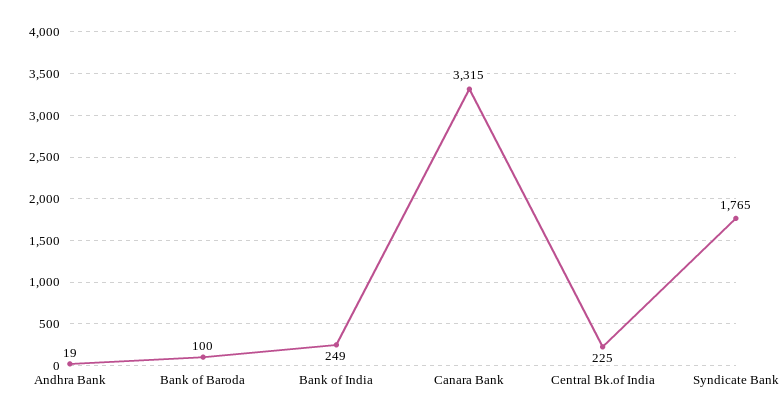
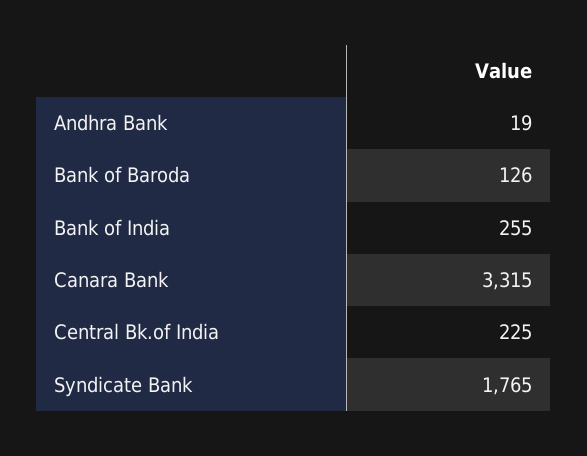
Bank of Baroda: 100 -> 126
Bank of India: 249 -> 255

